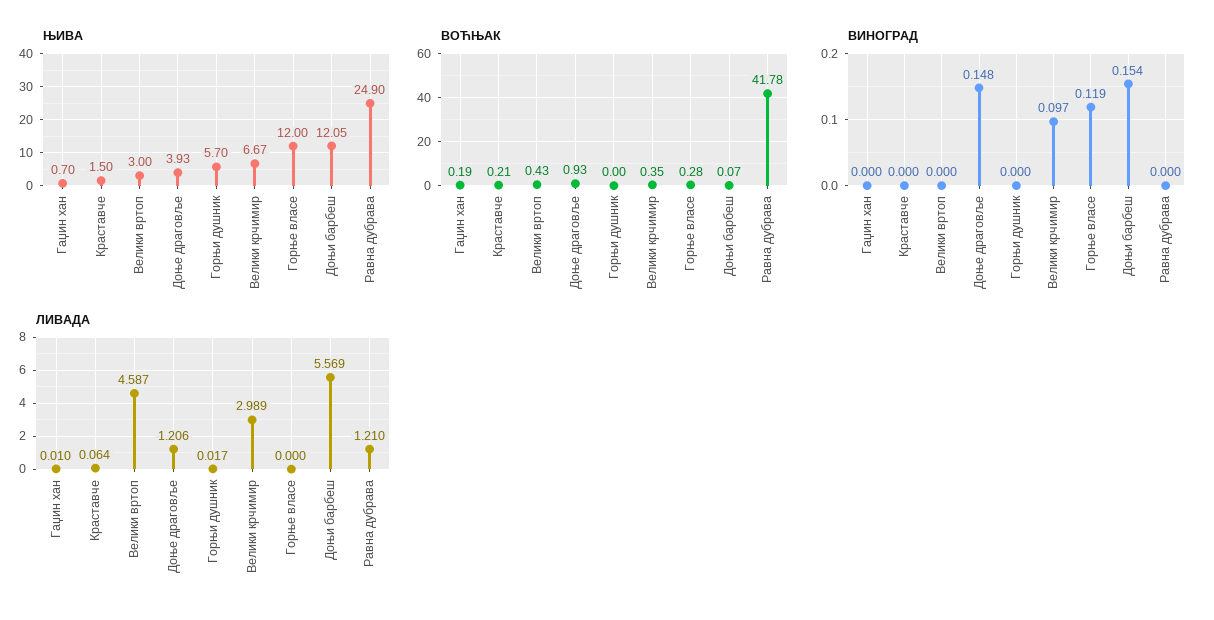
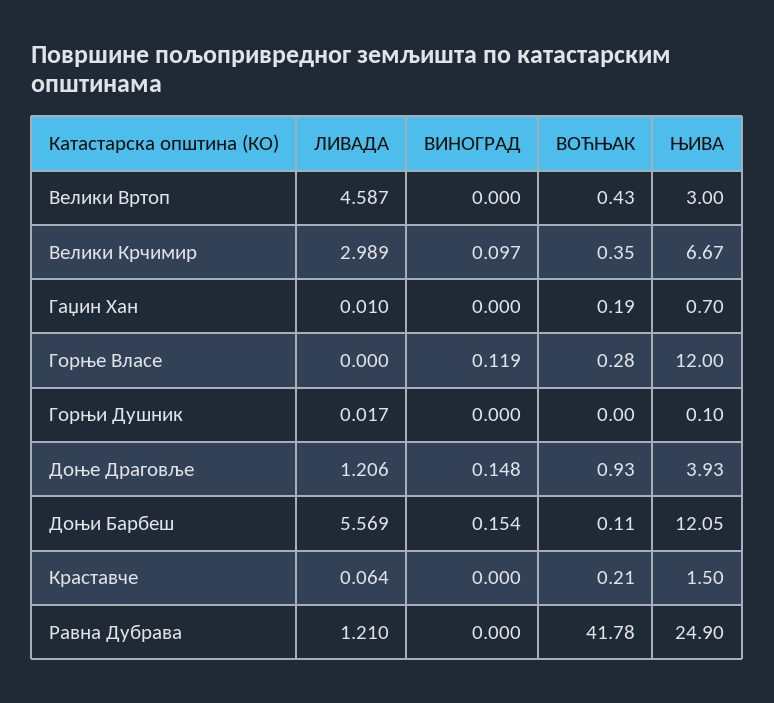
ЊИВА, Горњи душник: 5.7 -> 0.1
ВОЋЊАК, Доњи барбеш: 0.07 -> 0.11

